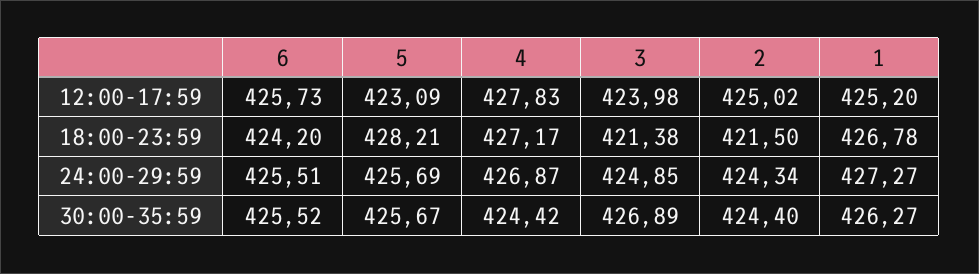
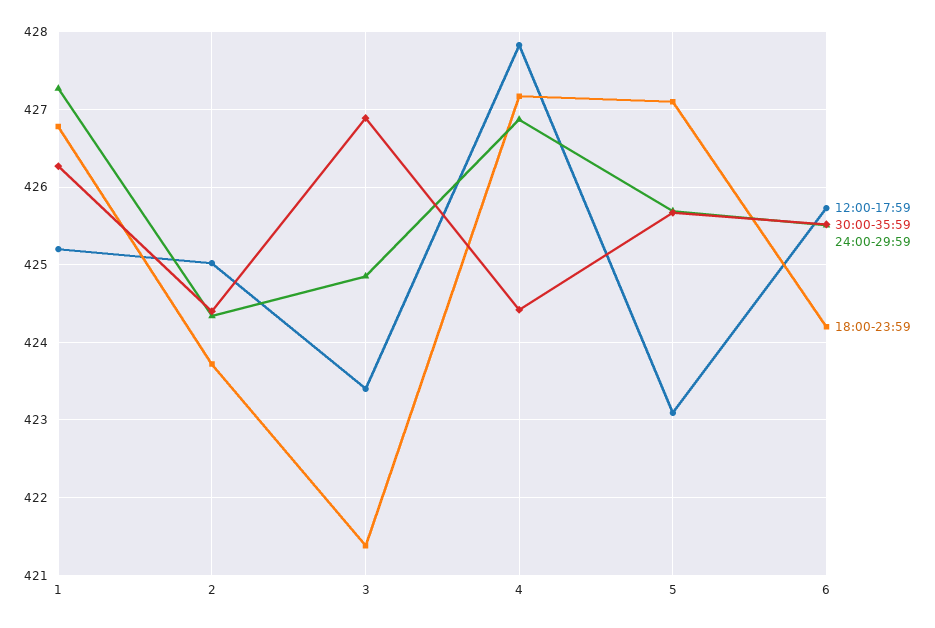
12:00-17:59, 3: 423.98 -> 423.4
18:00-23:59, 5: 428.21 -> 427.1
18:00-23:59, 2: 421.5 -> 423.7

